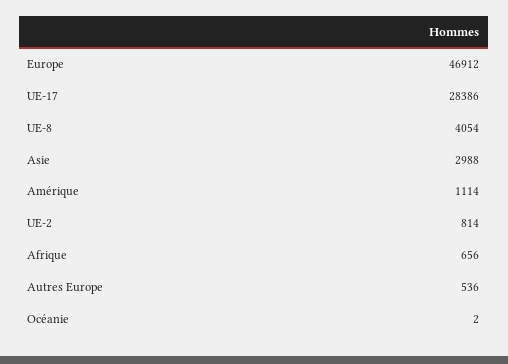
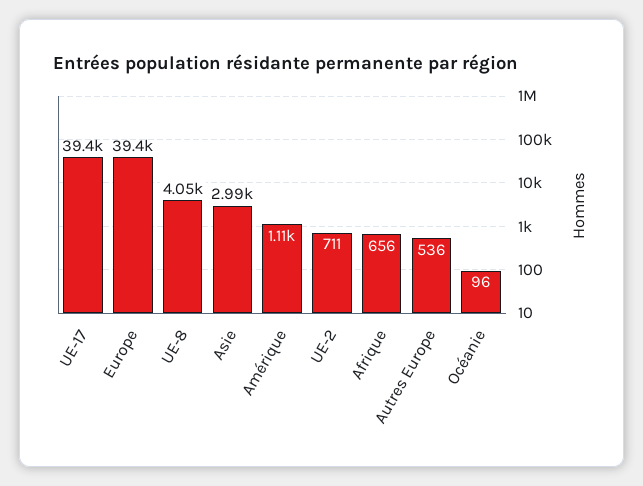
Europe: 46912 -> 39400
UE-17: 28386 -> 39400
UE-2: 814 -> 711
Océanie: 2 -> 96

